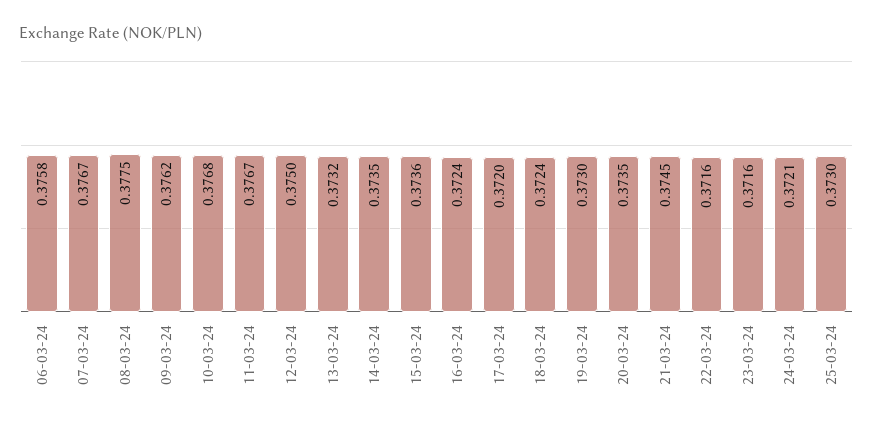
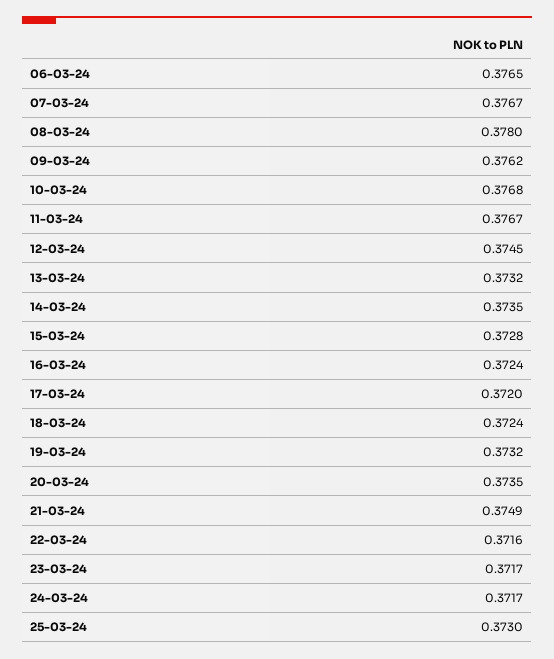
06-03-24: 0.3758 -> 0.3765
08-03-24: 0.3775 -> 0.378
12-03-24: 0.375 -> 0.3745
15-03-24: 0.3736 -> 0.3728
19-03-24: 0.373 -> 0.3732
21-03-24: 0.3745 -> 0.3749
23-03-24: 0.3716 -> 0.3717
24-03-24: 0.3721 -> 0.3717

